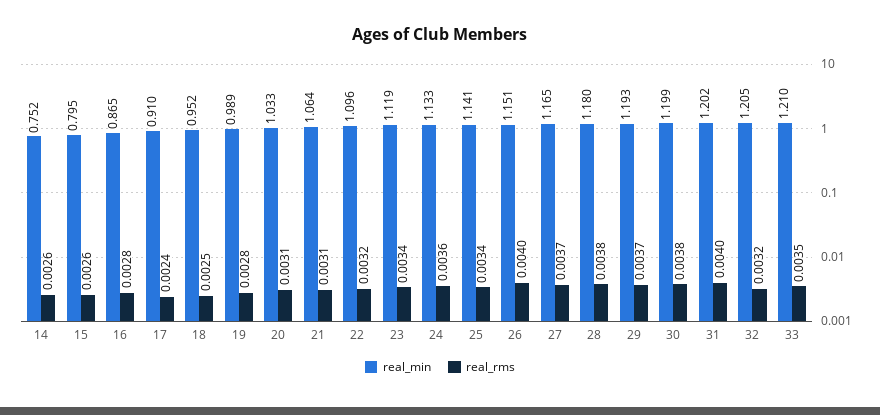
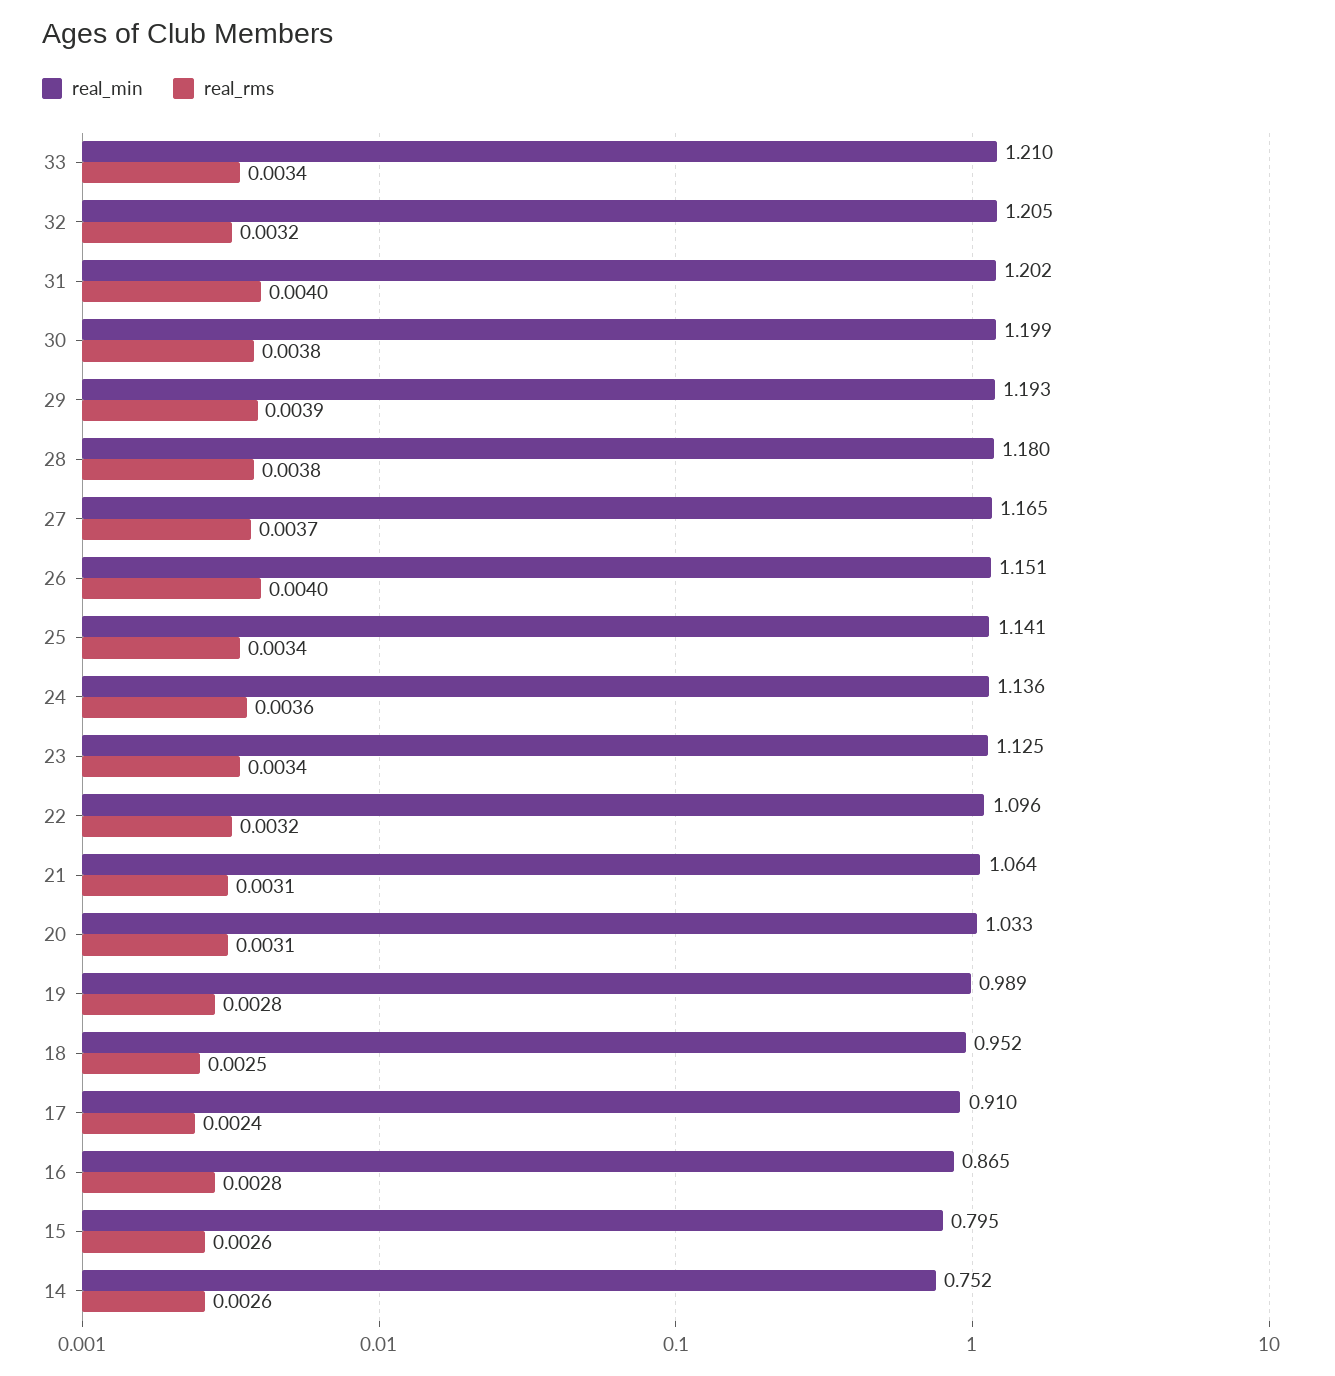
real_min, 23: 1.119 -> 1.125
real_min, 24: 1.133 -> 1.136
real_rms, 29: 0.0037 -> 0.0039
real_rms, 33: 0.0035 -> 0.0034

